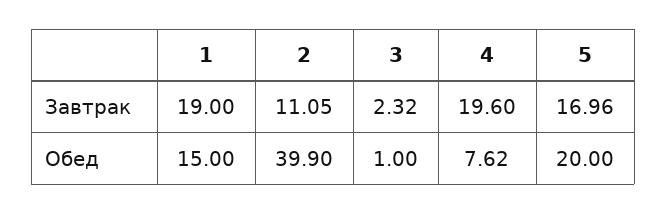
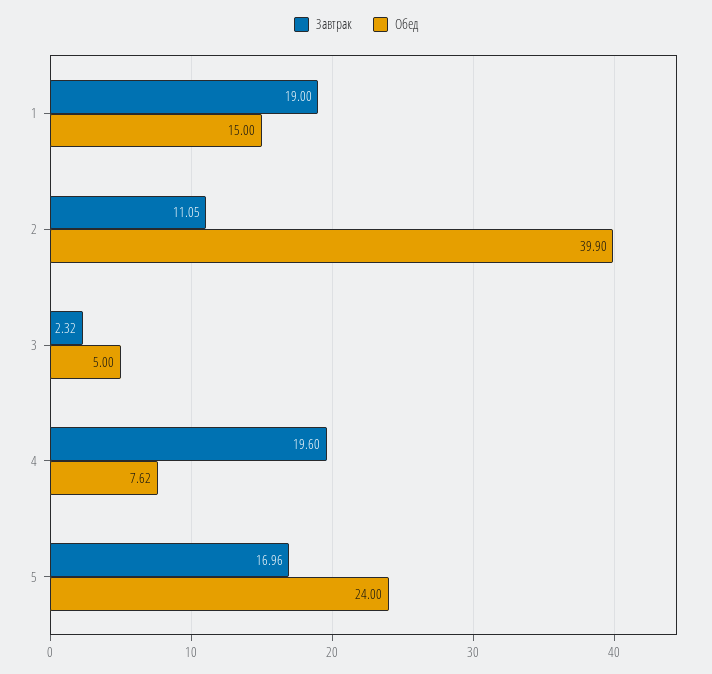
Обед, 3: 1 -> 5
Обед, 5: 20 -> 24

